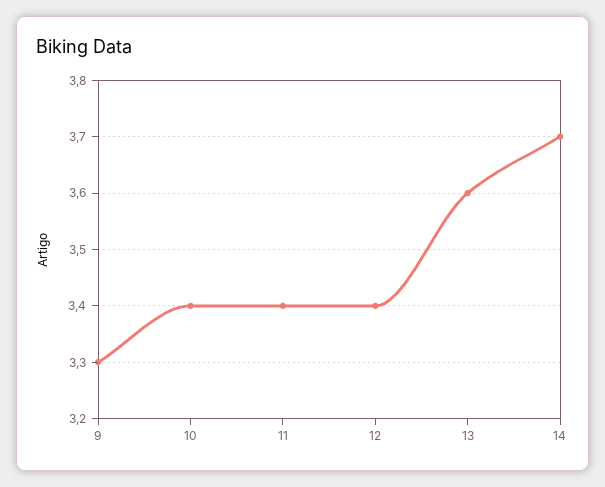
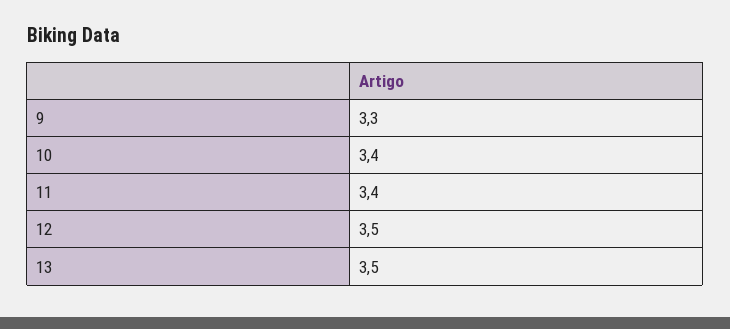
12: 3.4 -> 3.5
13: 3.6 -> 3.5
14: 3.7 -> none

